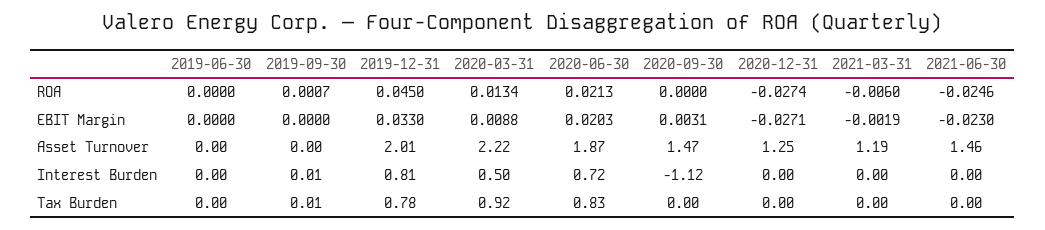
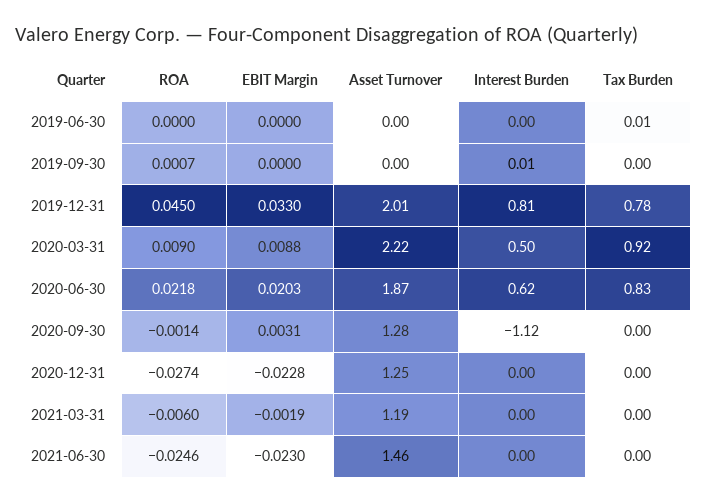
2020-03-31, ROA: 0.0134 -> 0.009
2020-06-30, ROA: 0.0213 -> 0.0218
2020-09-30, ROA: 0 -> -0.0014
2020-12-31, EBIT Margin: -0.0271 -> -0.0228
2020-09-30, Asset Turnover: 1.47 -> 1.28
2020-06-30, Interest Burden: 0.72 -> 0.62
2019-06-30, Tax Burden: 0 -> 0.01
2019-09-30, Tax Burden: 0.01 -> 0

